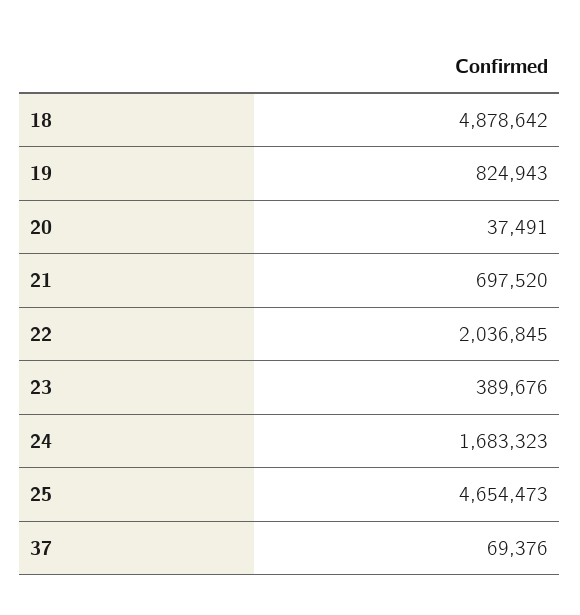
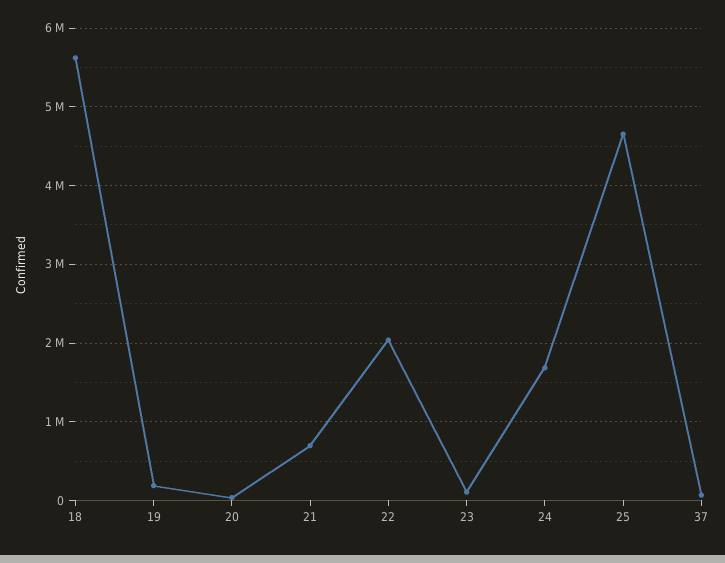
18: 4878642 -> 5600000
19: 824943 -> 200000
23: 389676 -> 100000

